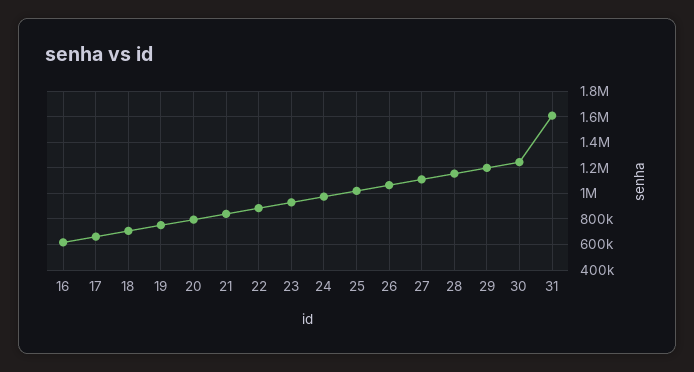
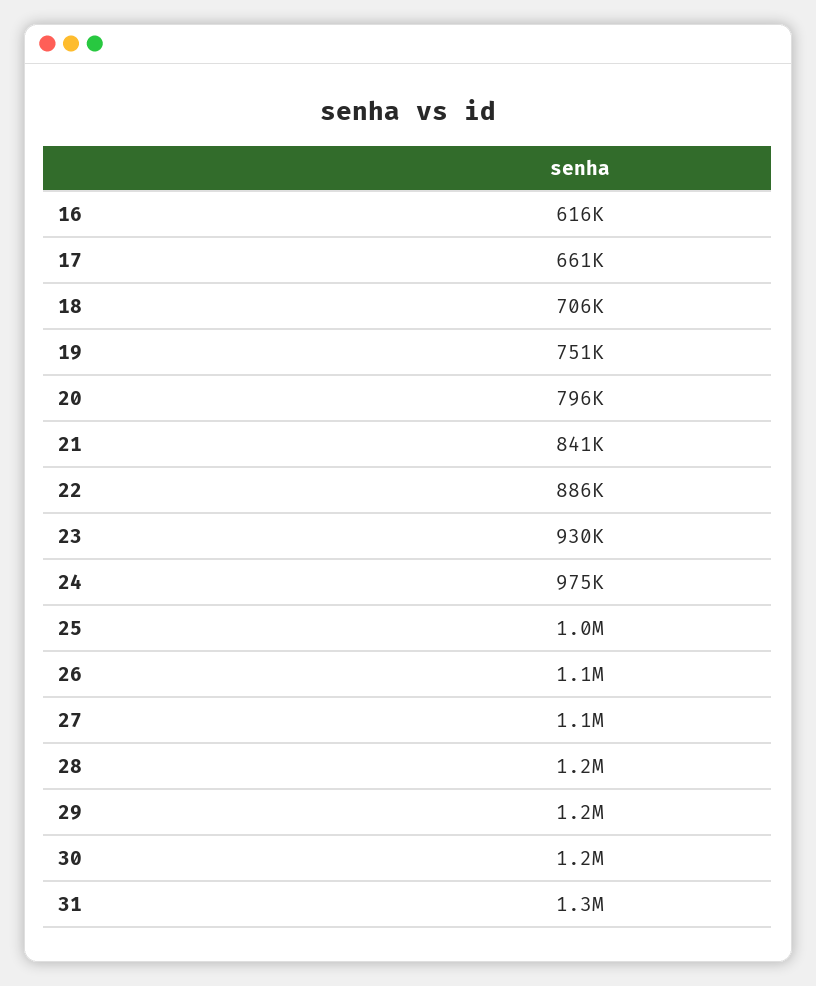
31: 1600000 -> 1300000

